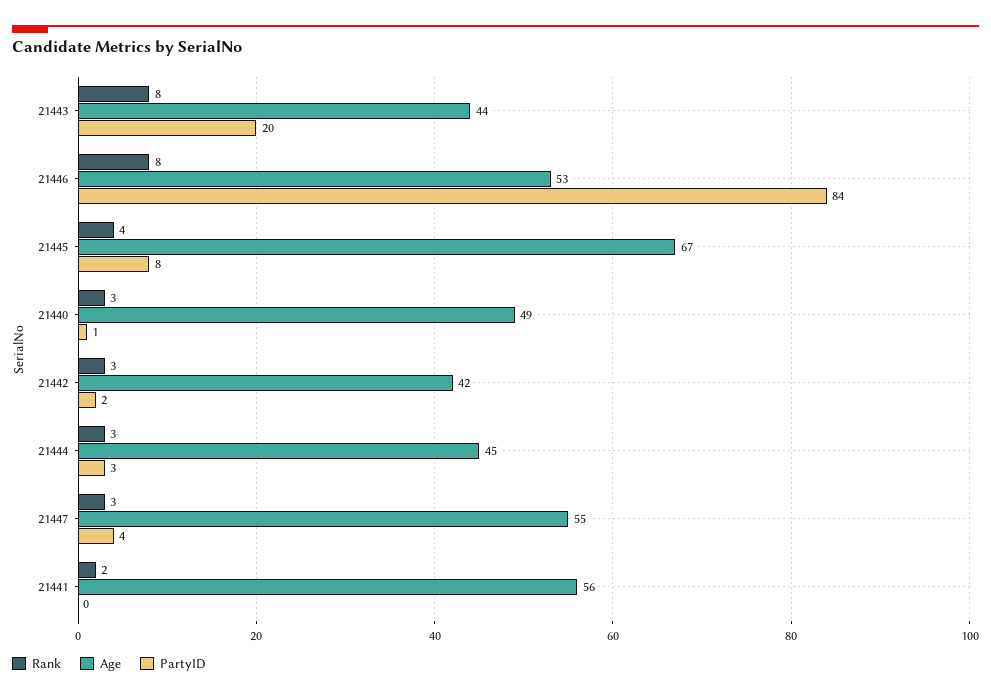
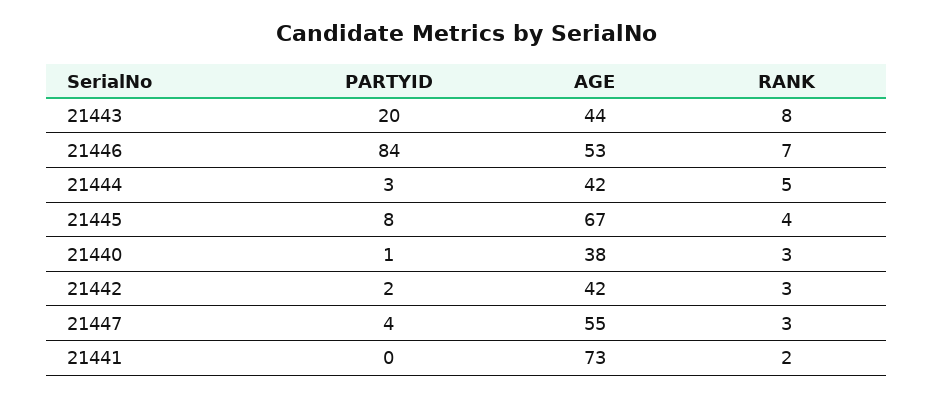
Rank, 21446: 8 -> 7
Age, 21440: 49 -> 38
Rank, 21444: 3 -> 5
Age, 21444: 45 -> 42
Age, 21441: 56 -> 73

